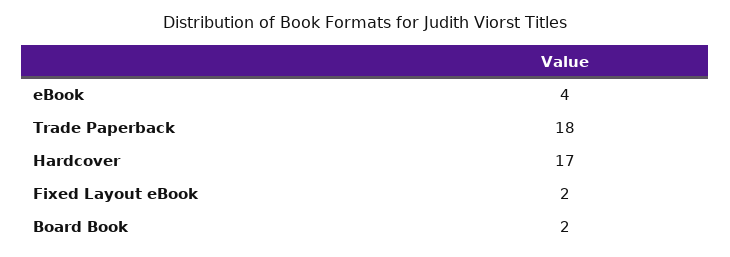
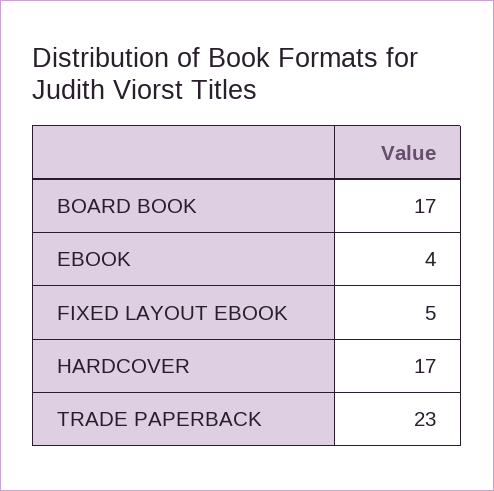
Trade Paperback: 18 -> 23
Fixed Layout eBook: 2 -> 5
Board Book: 2 -> 17

